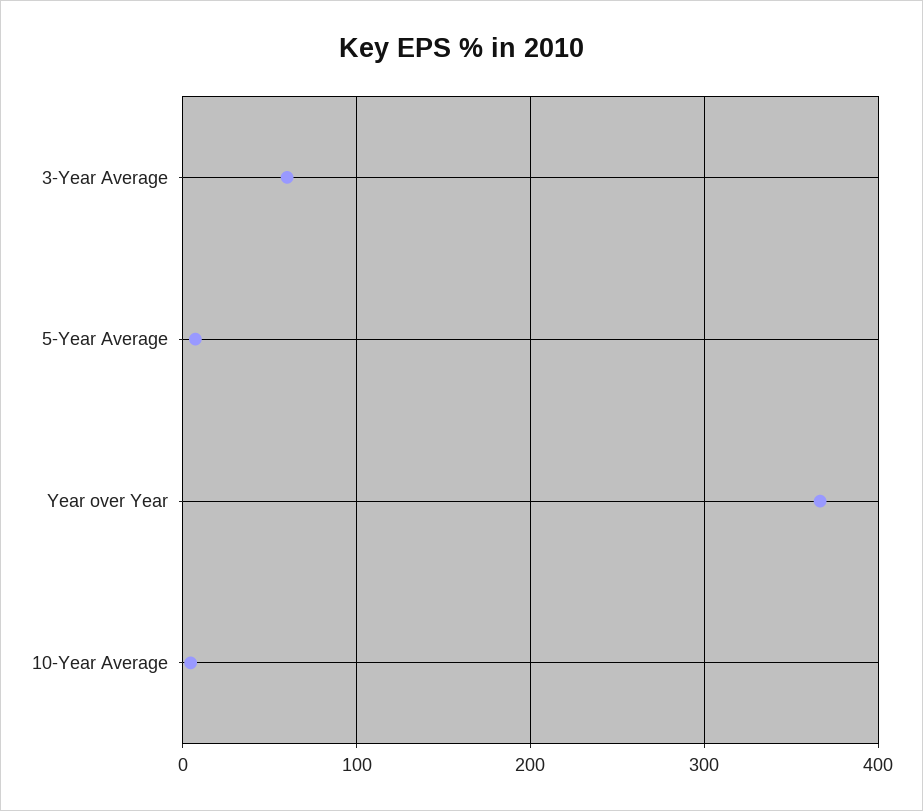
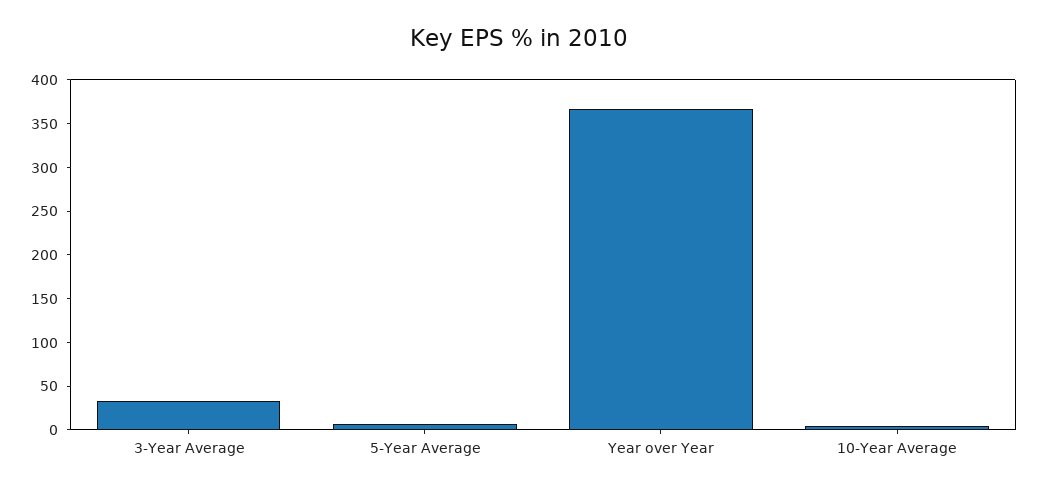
3-Year Average: 60 -> 30

